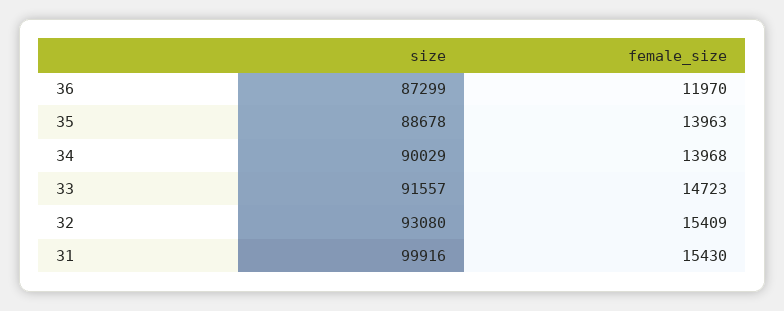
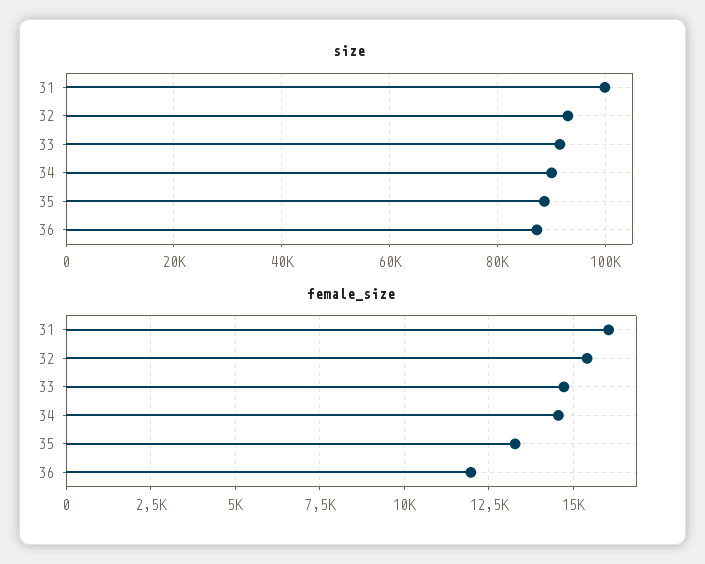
female_size, 35: 13963 -> 13250
female_size, 34: 13968 -> 14500
female_size, 31: 15430 -> 16000

